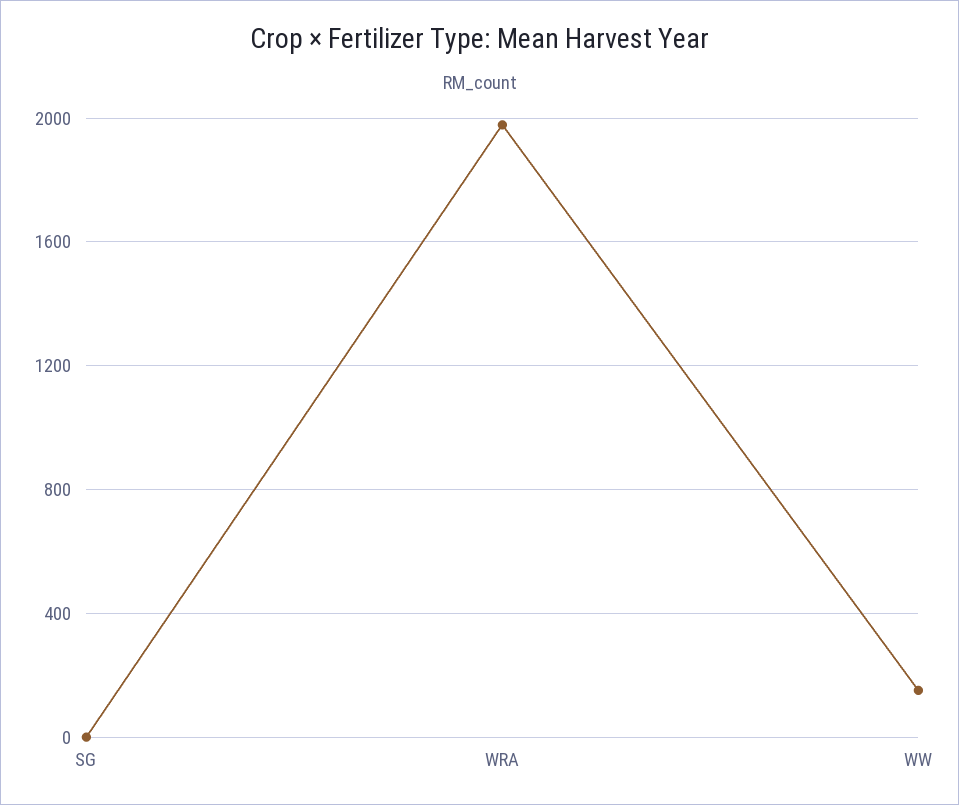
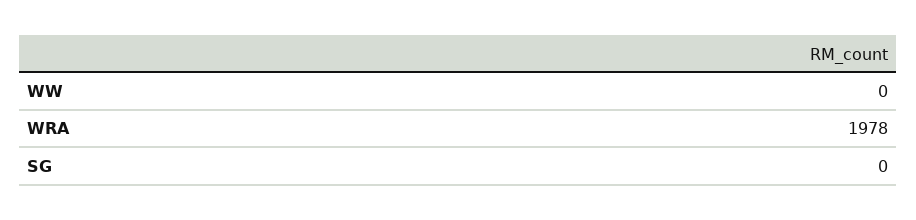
WW: 150 -> 0

